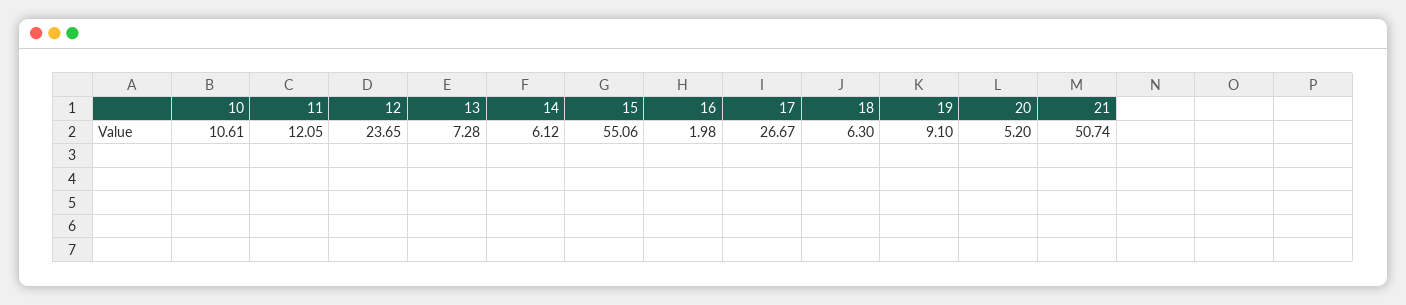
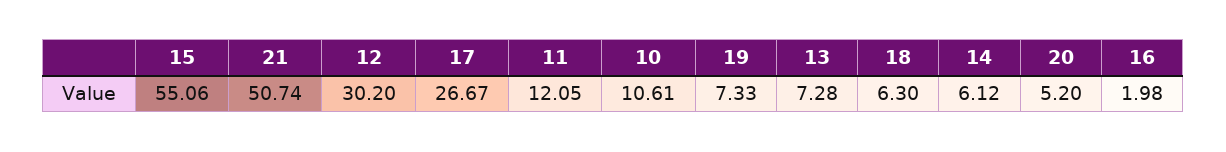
12: 23.65 -> 30.2
19: 9.1 -> 7.33

